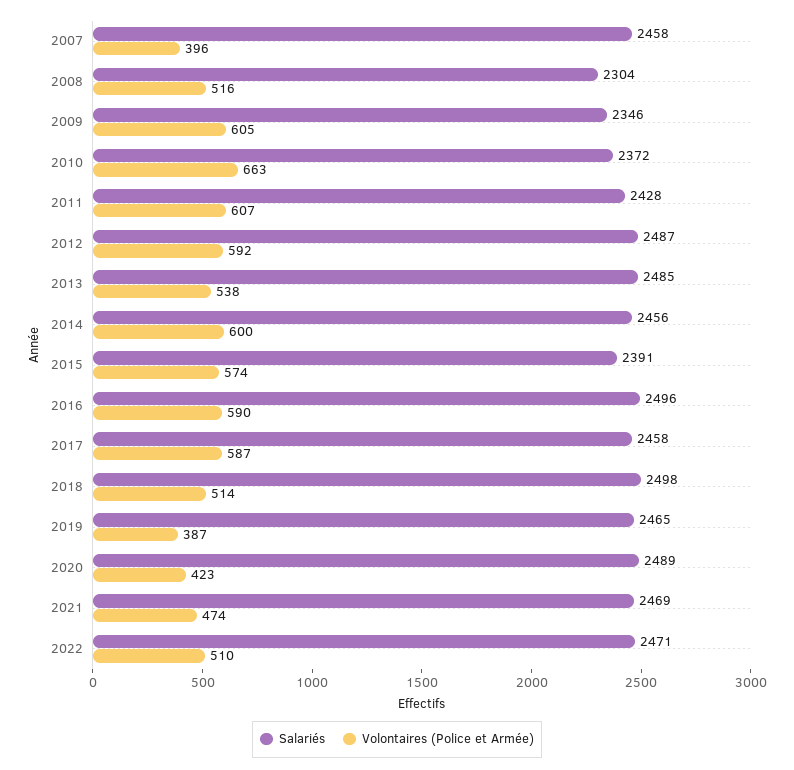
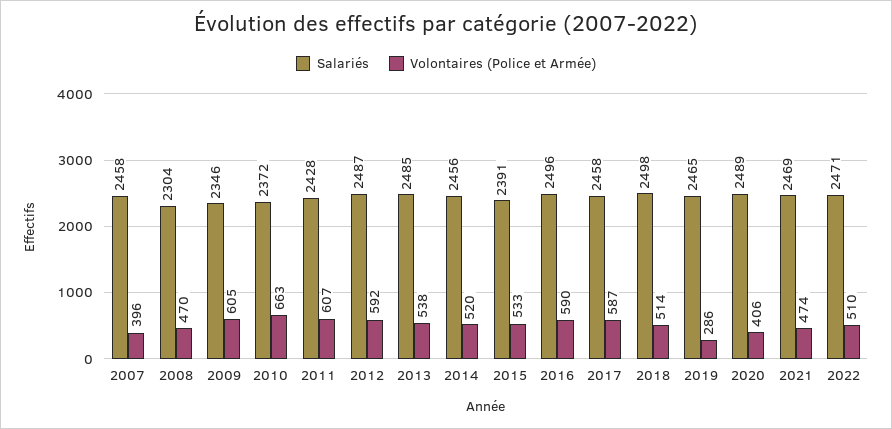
Volontaires (Police et Armée), 2008: 516 -> 470
Volontaires (Police et Armée), 2014: 600 -> 520
Volontaires (Police et Armée), 2015: 574 -> 533
Volontaires (Police et Armée), 2019: 387 -> 286
Volontaires (Police et Armée), 2020: 423 -> 406

